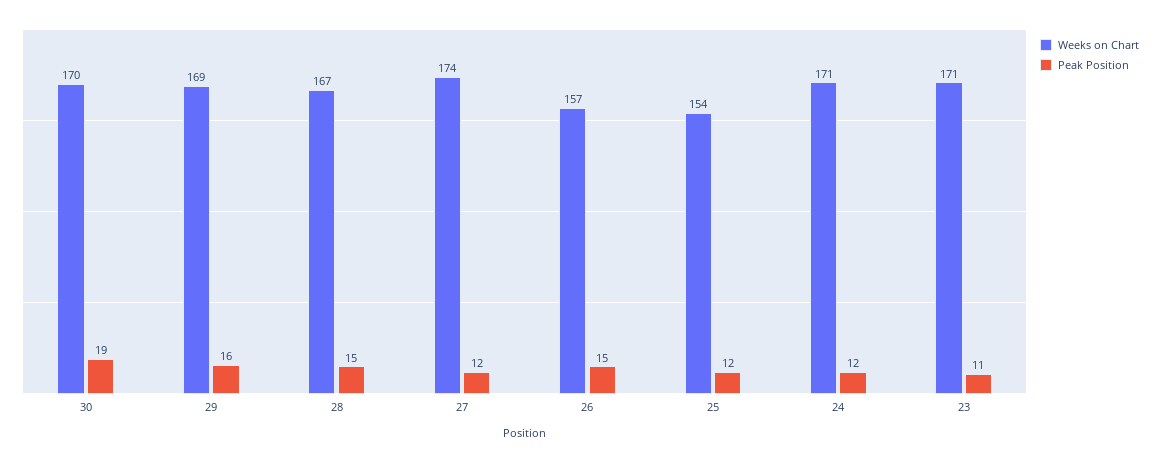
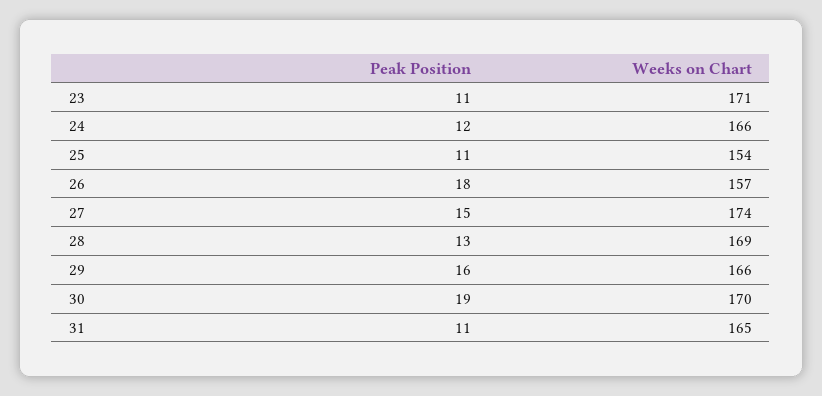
Weeks on Chart, 29: 169 -> 166
Weeks on Chart, 28: 167 -> 169
Peak Position, 28: 15 -> 13
Peak Position, 27: 12 -> 15
Peak Position, 26: 15 -> 18
Peak Position, 25: 12 -> 11
Weeks on Chart, 24: 171 -> 166
Peak Position, 31: none -> 11
Weeks on Chart, 31: none -> 165

